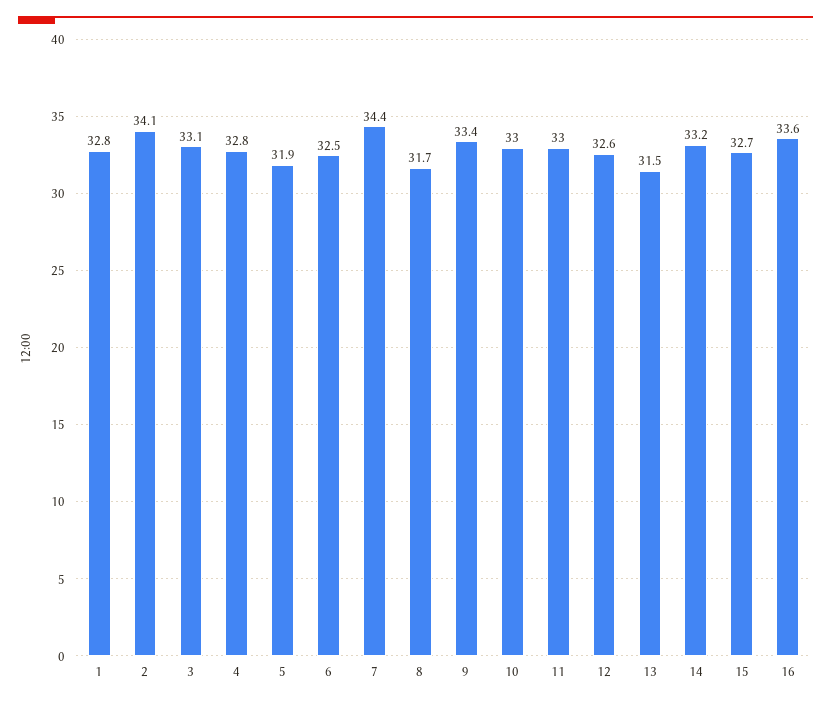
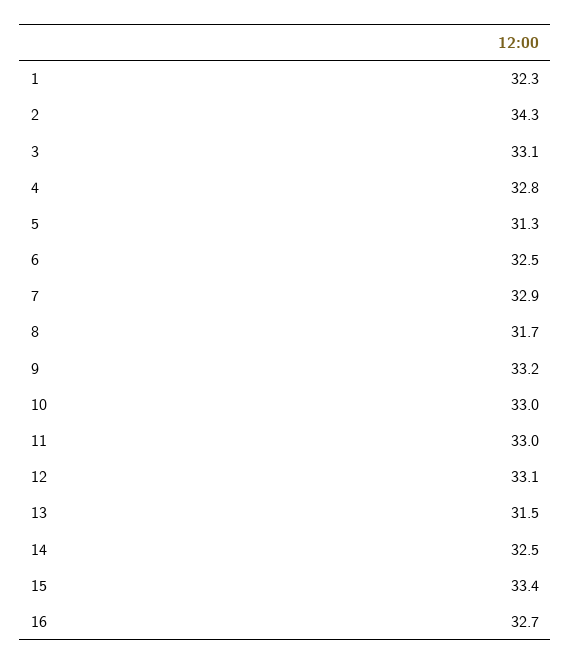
1: 32.8 -> 32.3
2: 34.1 -> 34.3
5: 31.9 -> 31.3
7: 34.4 -> 32.9
9: 33.4 -> 33.2
12: 32.6 -> 33.1
14: 33.2 -> 32.5
15: 32.7 -> 33.4
16: 33.6 -> 32.7

